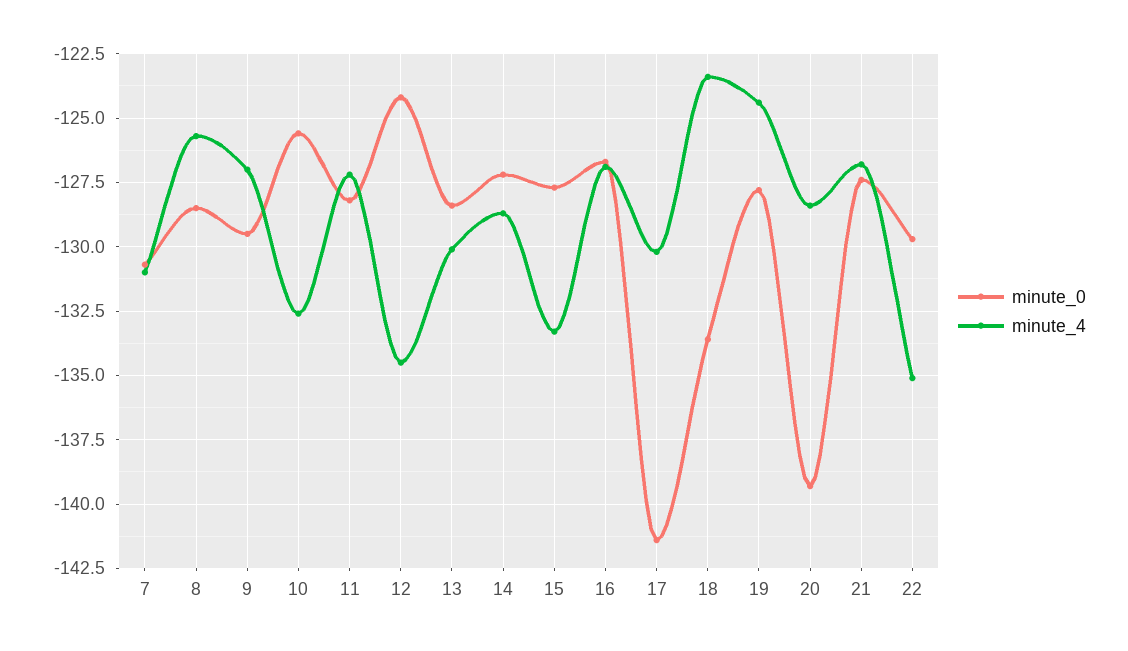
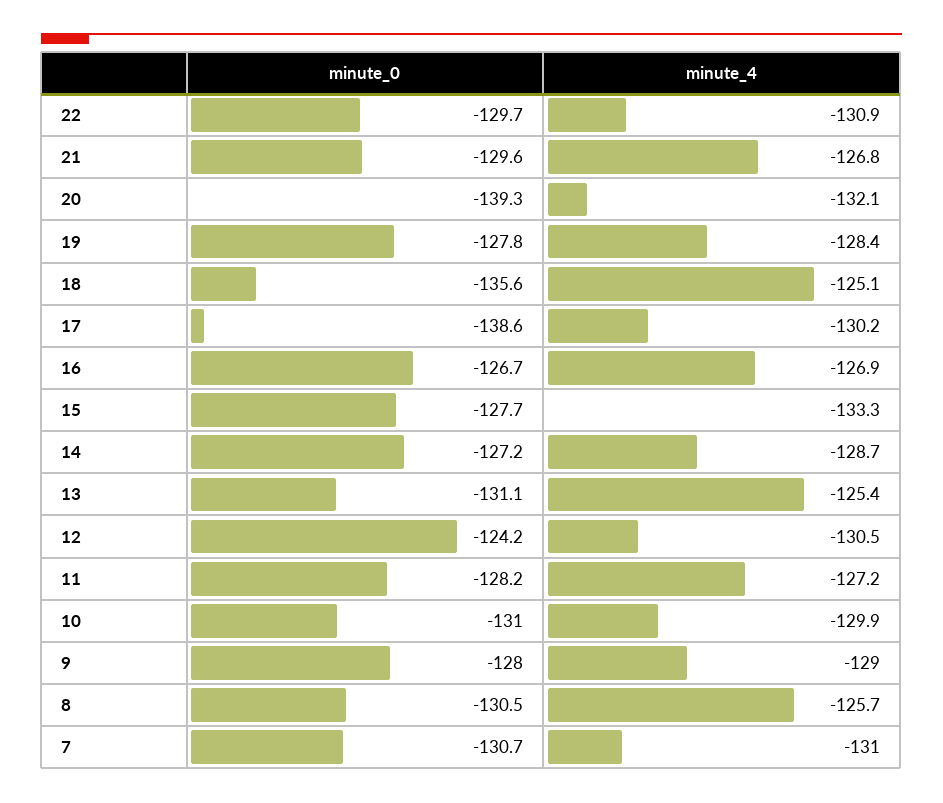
minute_0, 8: -128.5 -> -130.5
minute_0, 9: -129.5 -> -128
minute_4, 9: -127 -> -129
minute_0, 10: -125.5 -> -131
minute_4, 10: -132.5 -> -129.9
minute_4, 12: -134.5 -> -130.5
minute_0, 13: -128.5 -> -131.1
minute_4, 13: -130 -> -125.4
minute_0, 17: -141.5 -> -138.6
minute_0, 18: -133.5 -> -135.6
minute_4, 18: -123.5 -> -125.1
minute_4, 19: -124.5 -> -128.4
minute_4, 20: -128.5 -> -132.1
minute_0, 21: -127.5 -> -129.6
minute_4, 22: -135 -> -130.9

